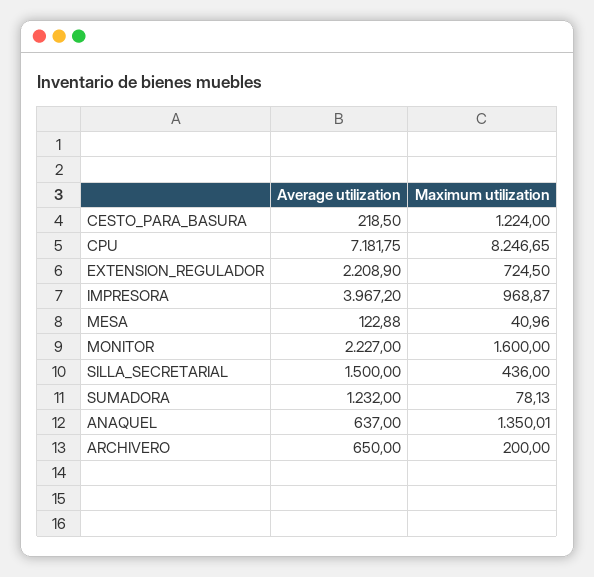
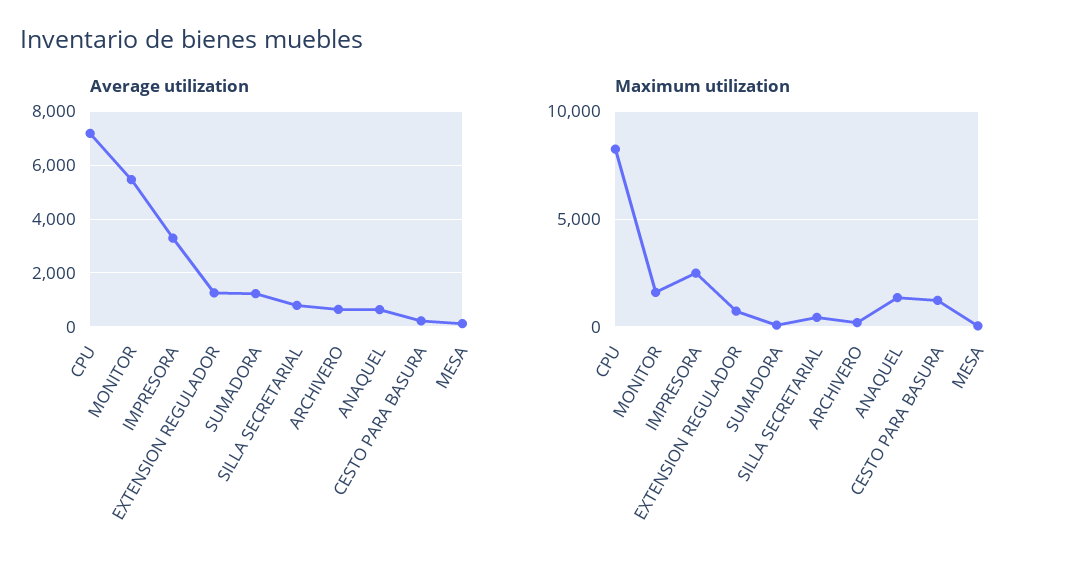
Average utilization, EXTENSION_REGULADOR: 2208.9 -> 1250
Average utilization, IMPRESORA: 3967.2 -> 3250
Maximum utilization, IMPRESORA: 968.87 -> 2500
Average utilization, MONITOR: 2227 -> 5500
Average utilization, SILLA_SECRETARIAL: 1500 -> 750

